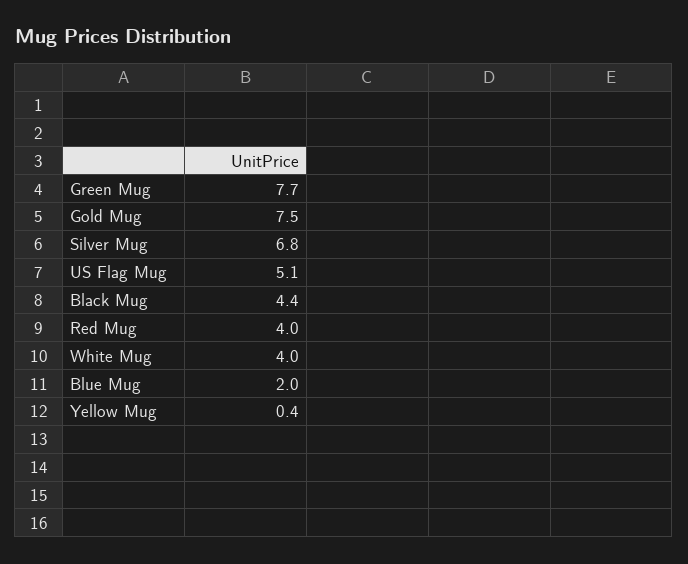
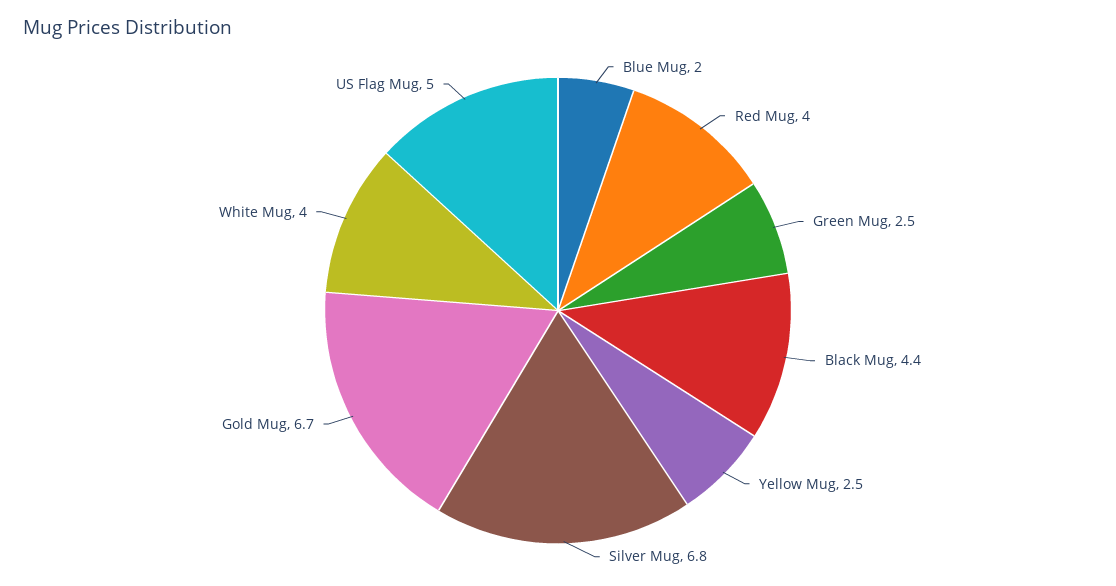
Green Mug: 7.7 -> 2.5
Gold Mug: 7.5 -> 6.7
US Flag Mug: 5.1 -> 5
Yellow Mug: 0.4 -> 2.5

